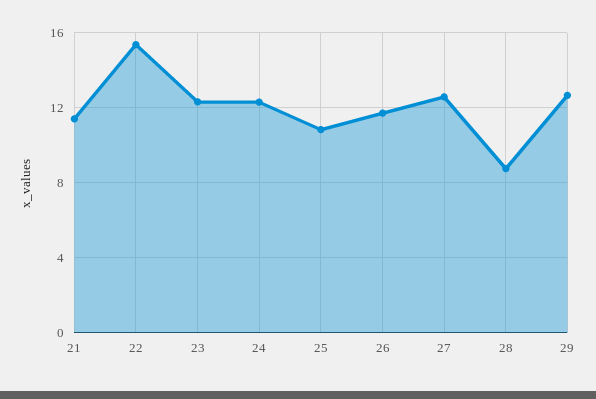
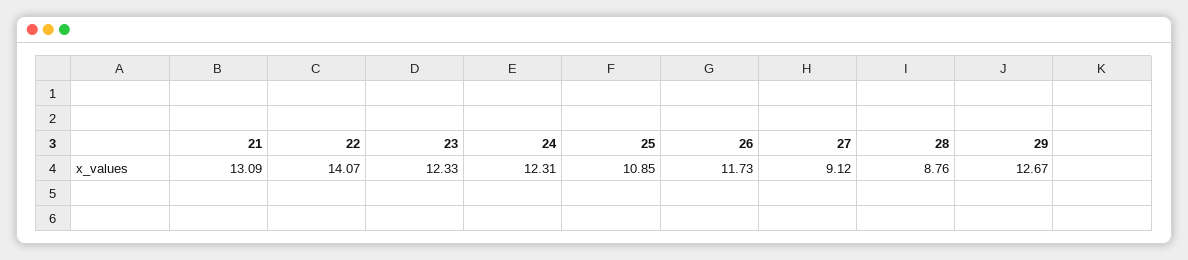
21: 11.5 -> 13.09
22: 15.5 -> 14.07
27: 12.5 -> 9.12

